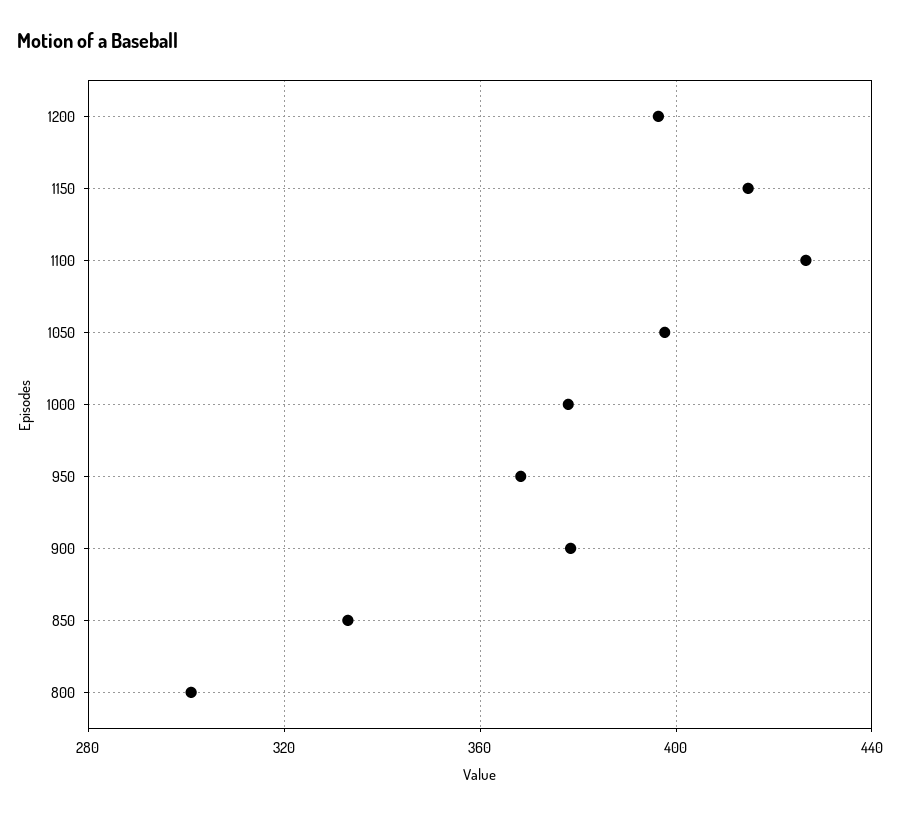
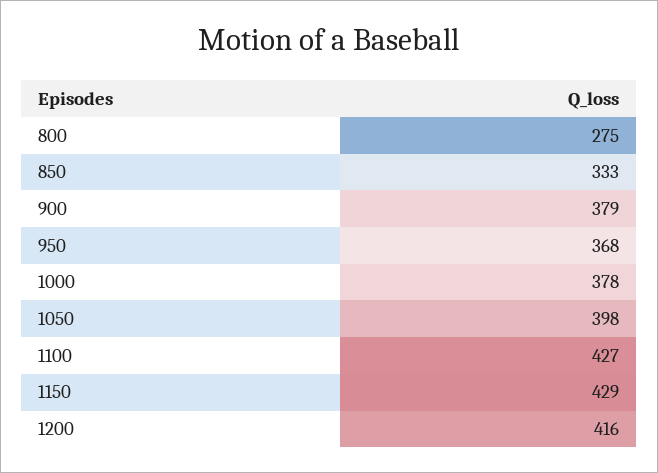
1200: 395 -> 416
1150: 415 -> 429
800: 300 -> 275

